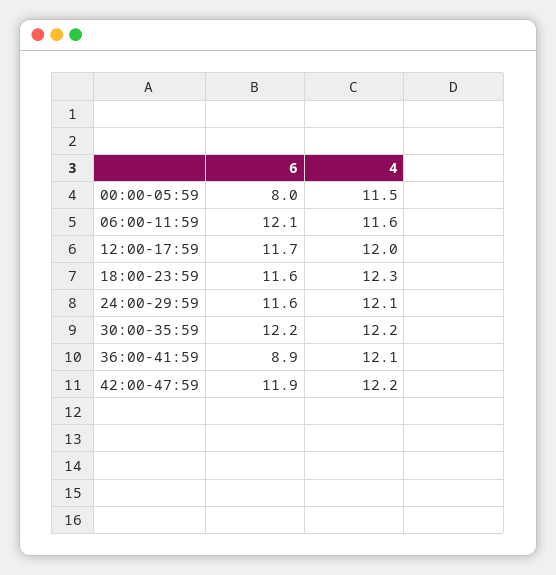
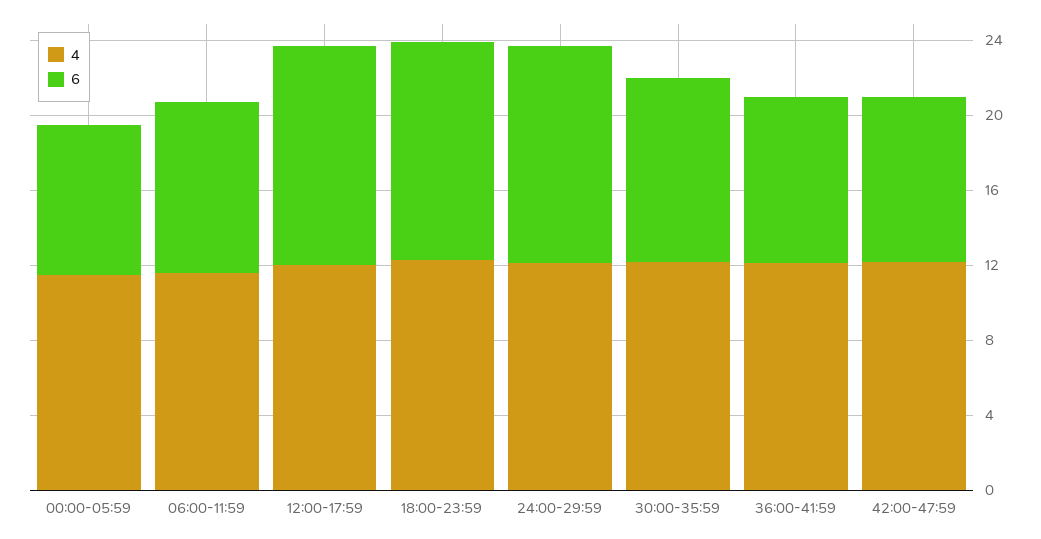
6, 06:00-11:59: 12.1 -> 9
6, 30:00-35:59: 12.2 -> 10
6, 42:00-47:59: 11.9 -> 9

